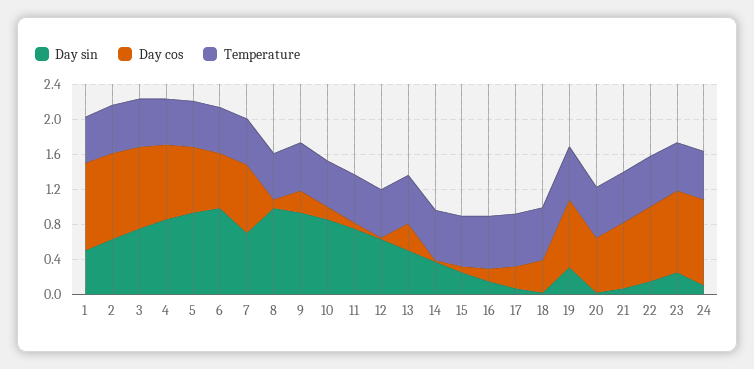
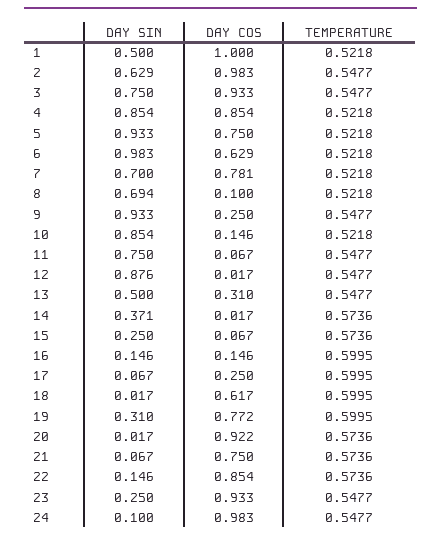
Day sin, 8: 1 -> 0.694
Day sin, 12: 0.6 -> 0.876
Day cos, 18: 0.4 -> 0.617
Day cos, 20: 0.6 -> 0.922

